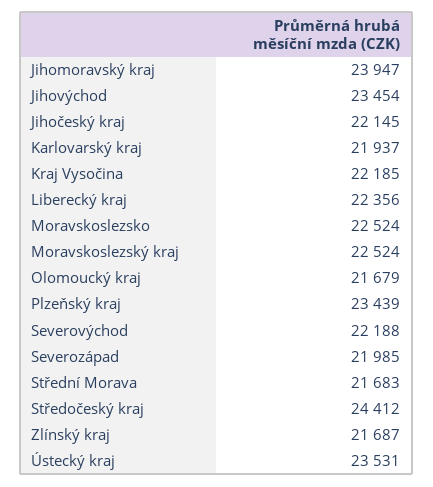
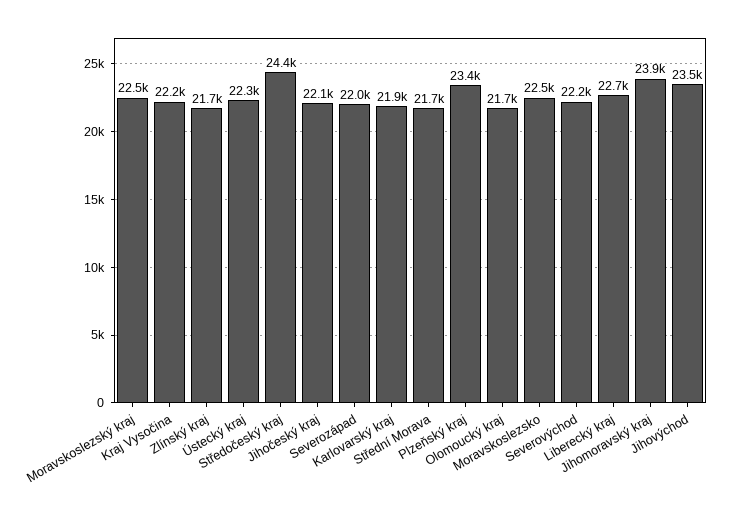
Liberecký kraj: 22356 -> 22700
Ústecký kraj: 23531 -> 22300

